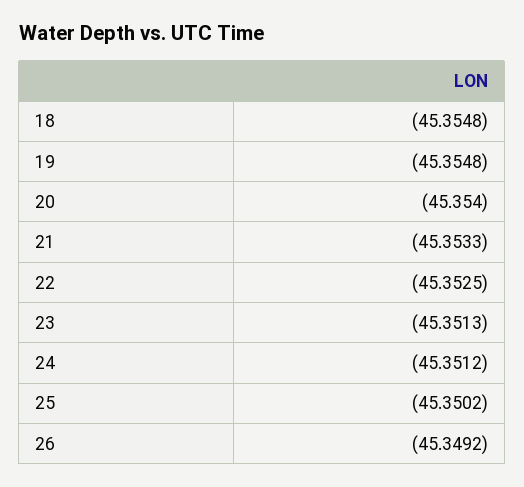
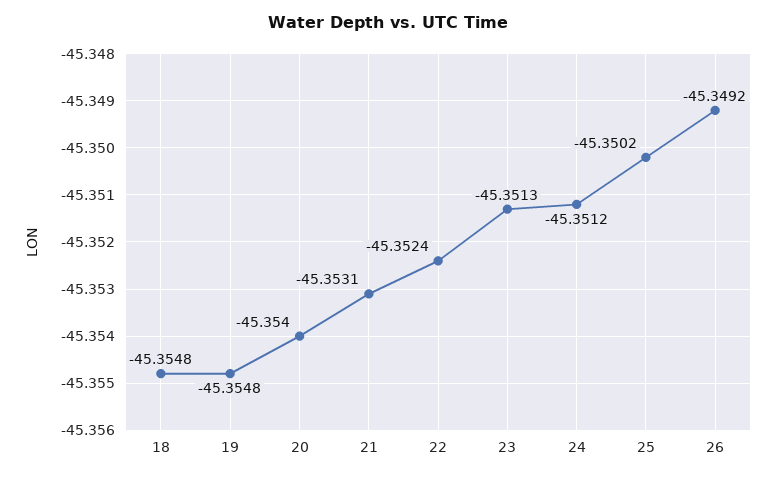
21: -45.3533 -> -45.3531
22: -45.3525 -> -45.3524

